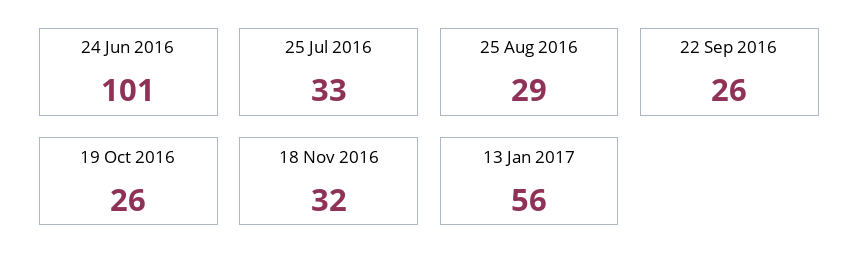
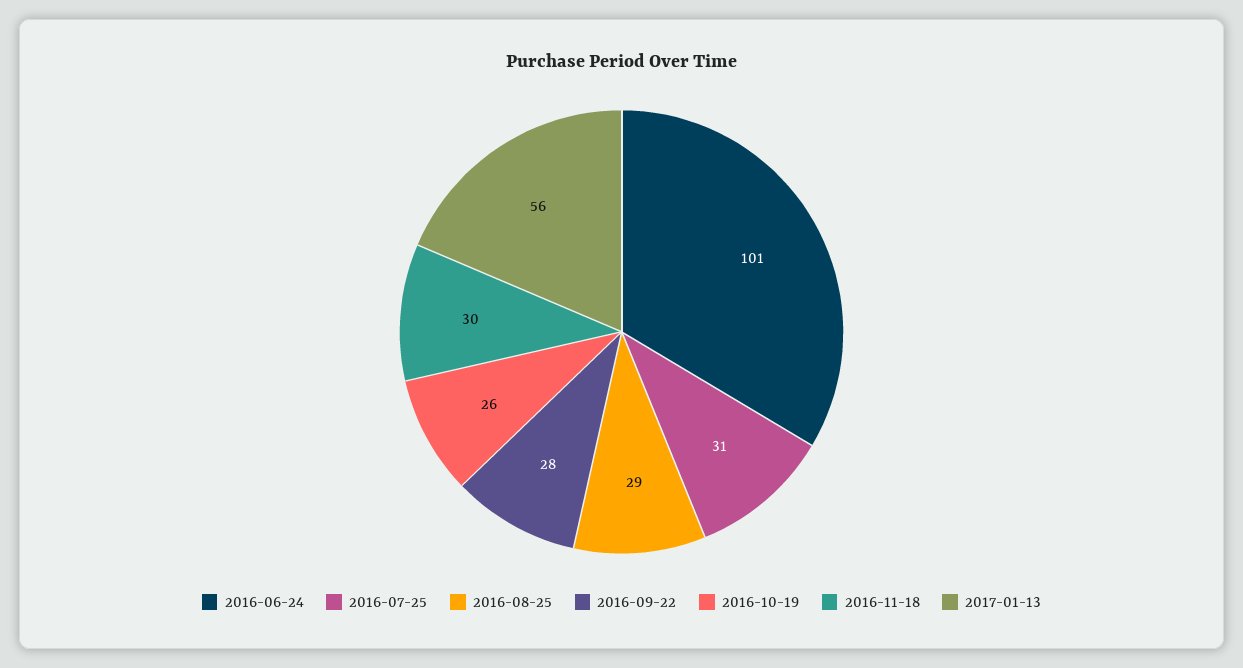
25 Jul 2016: 33 -> 31
22 Sep 2016: 26 -> 28
18 Nov 2016: 32 -> 30

